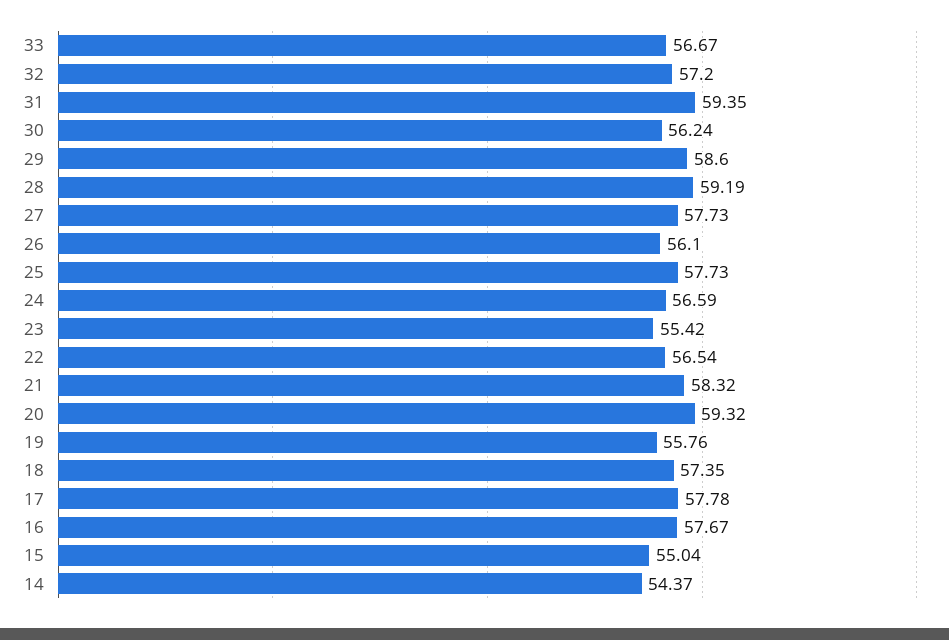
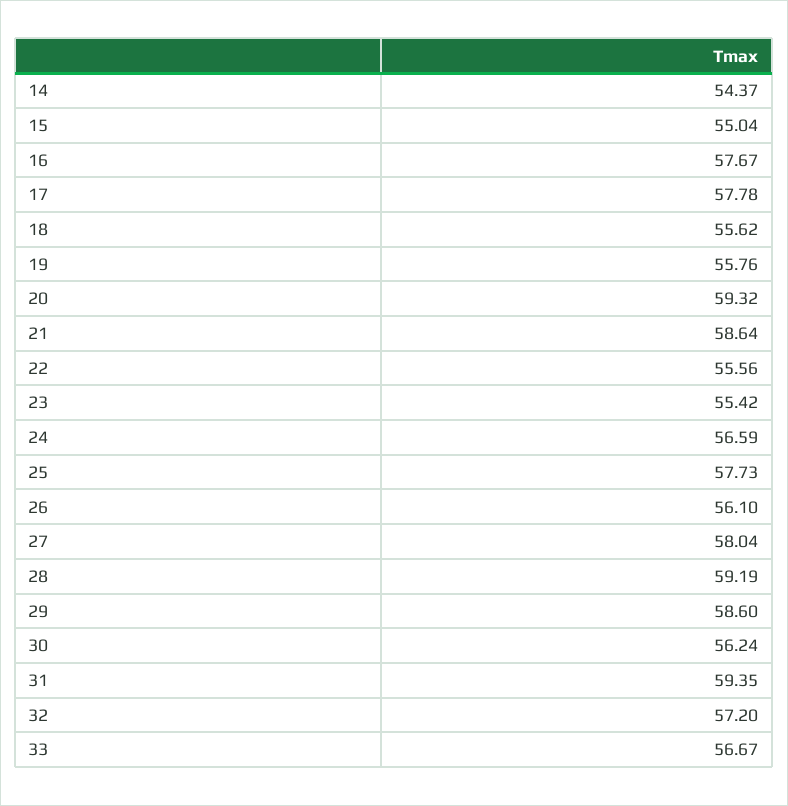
27: 57.73 -> 58.04
22: 56.54 -> 55.56
21: 58.32 -> 58.64
18: 57.35 -> 55.62

